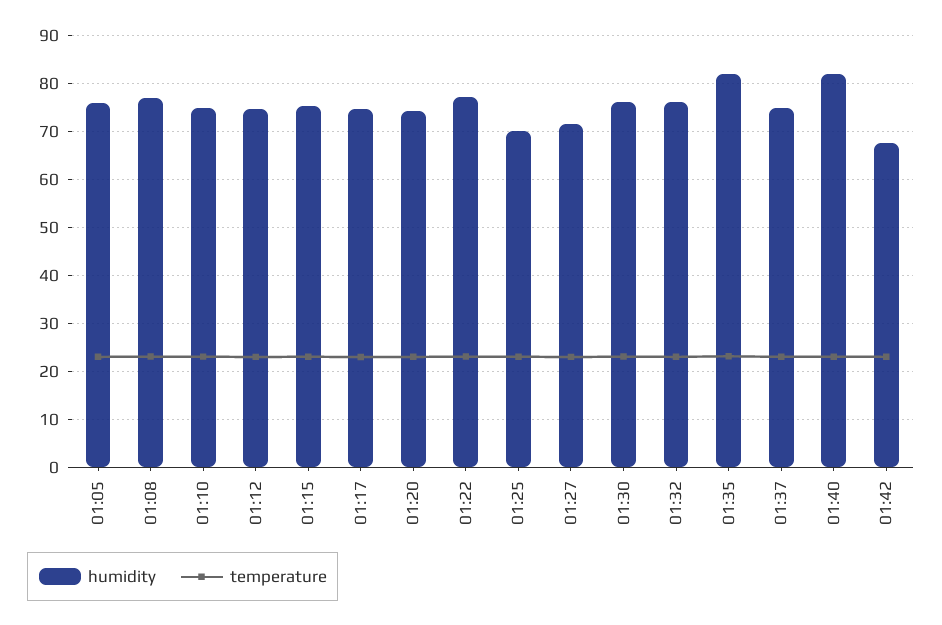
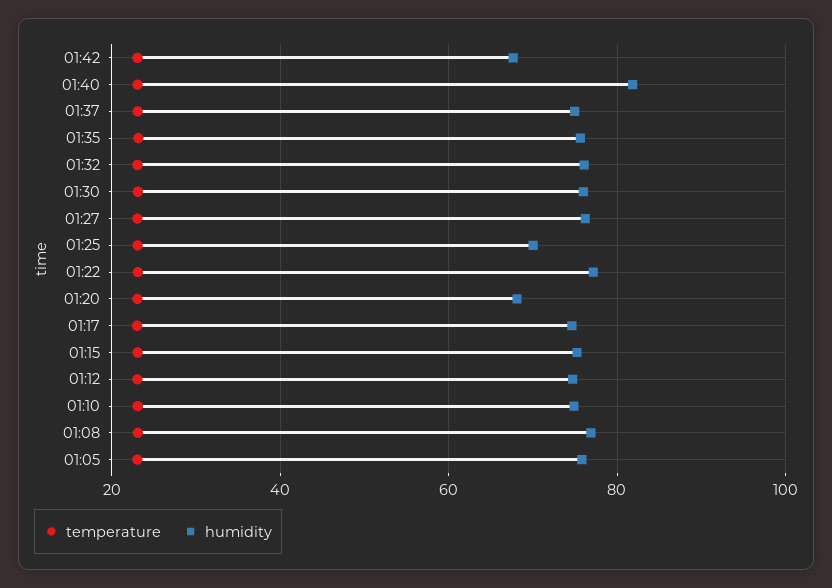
humidity, 01:20: 74 -> 68
humidity, 01:27: 72 -> 76
humidity, 01:35: 82 -> 76

